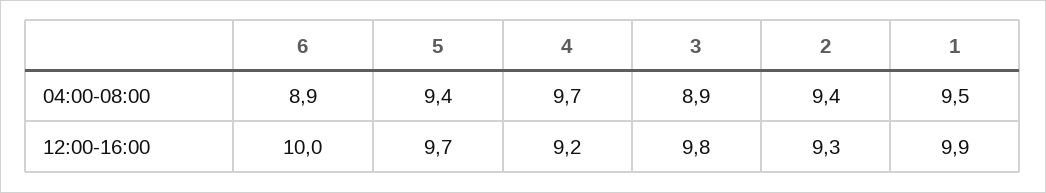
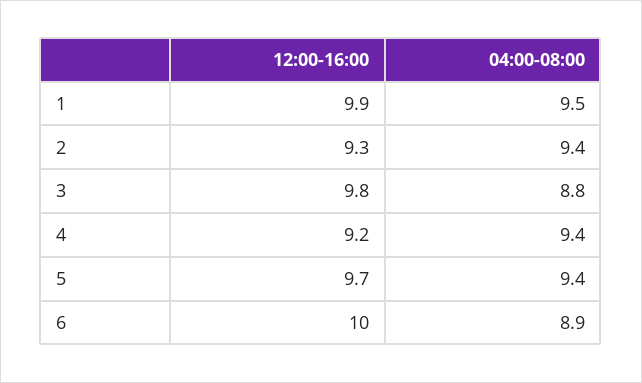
4, 04:00-08:00: 9.7 -> 9.4
3, 04:00-08:00: 8.9 -> 8.8

